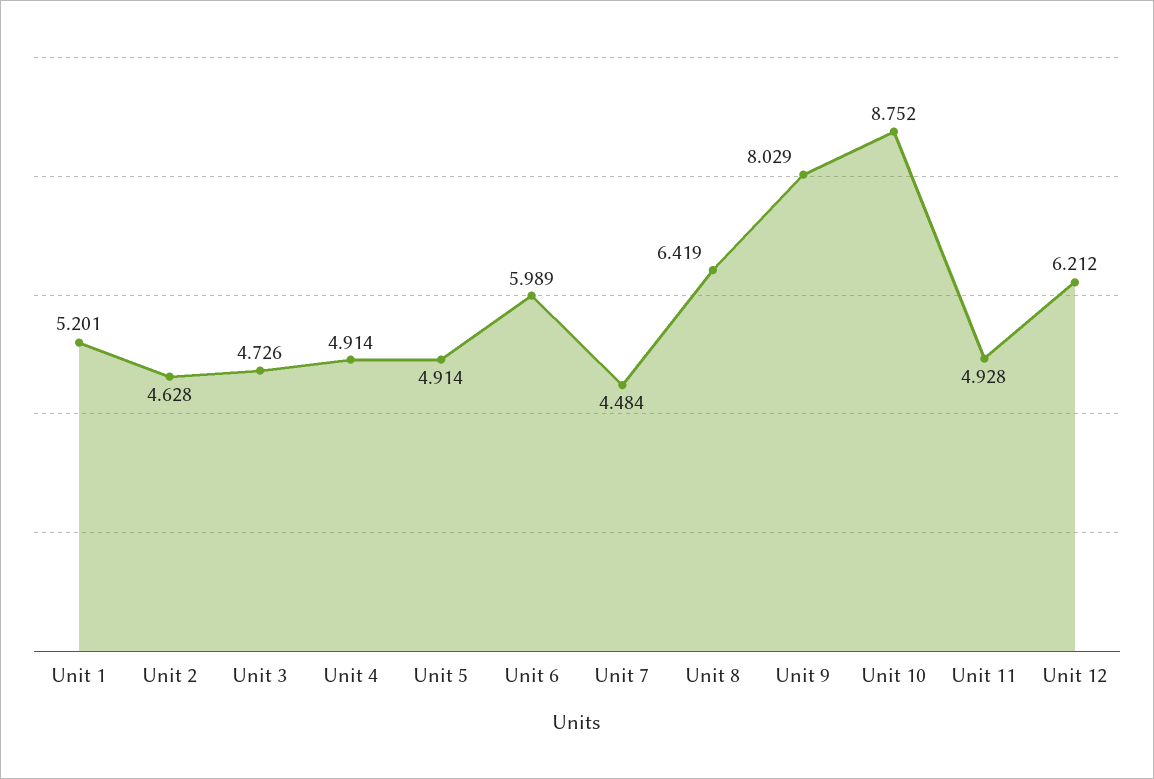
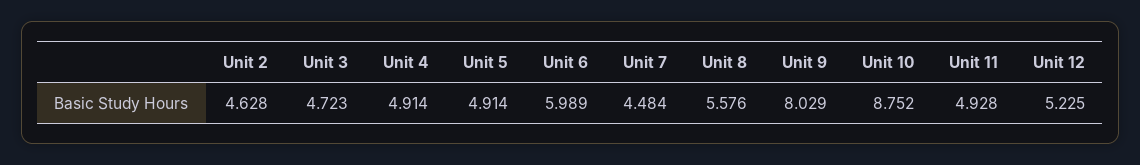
Unit 1: 5.201 -> none
Unit 3: 4.726 -> 4.723
Unit 8: 6.419 -> 5.576
Unit 12: 6.212 -> 5.225

